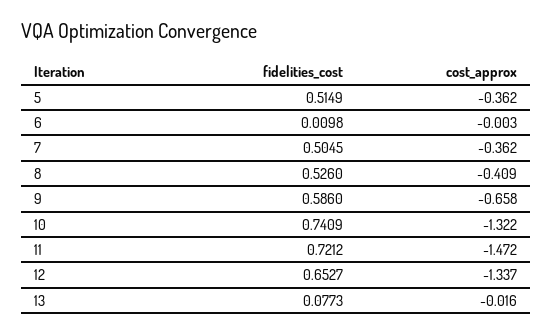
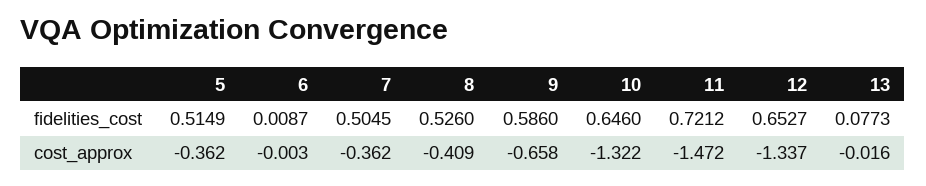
fidelities_cost, 6: 0.0098 -> 0.0087
fidelities_cost, 10: 0.7409 -> 0.646

